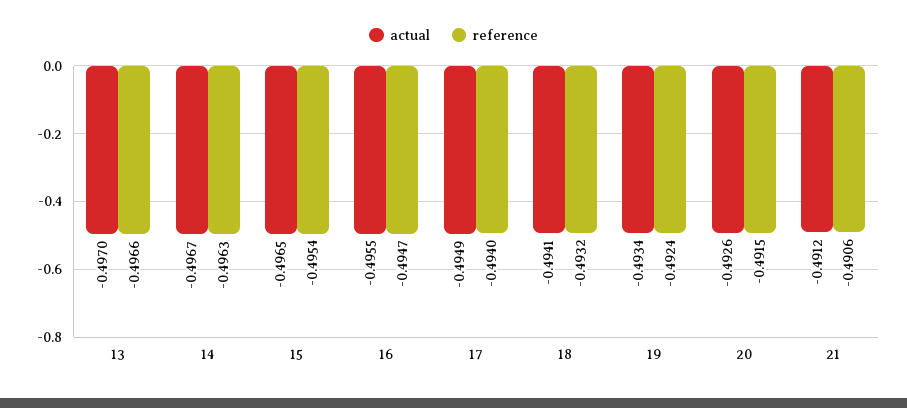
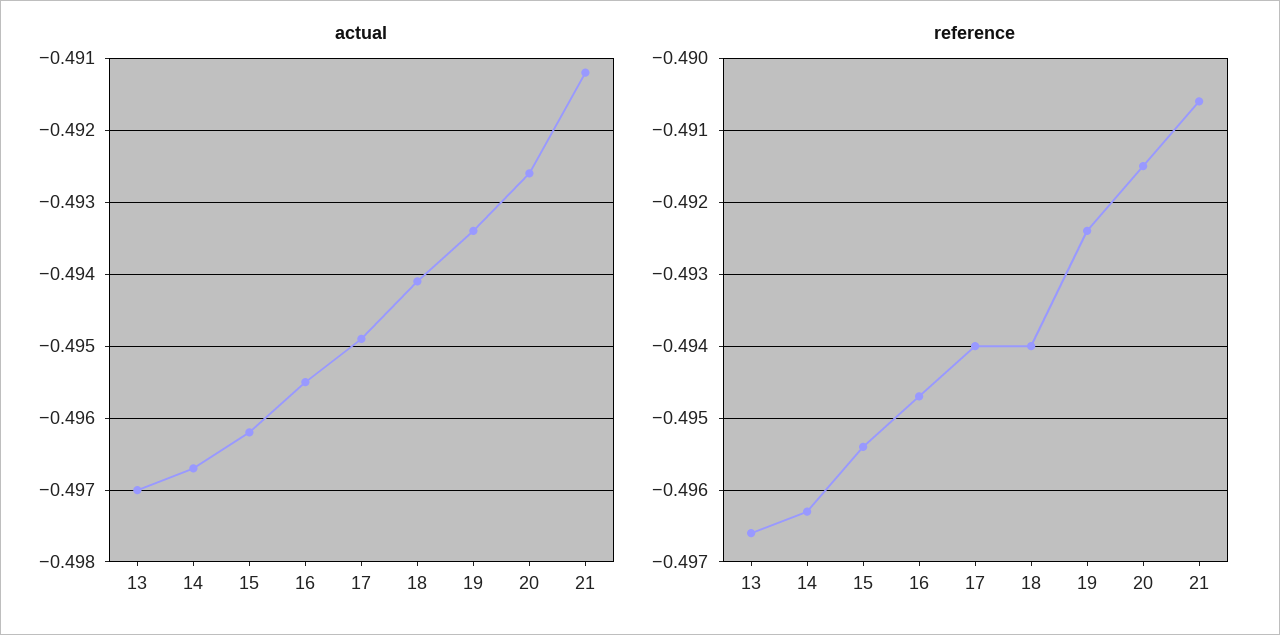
actual, 15: -0.4965 -> -0.4962
reference, 18: -0.4932 -> -0.494

